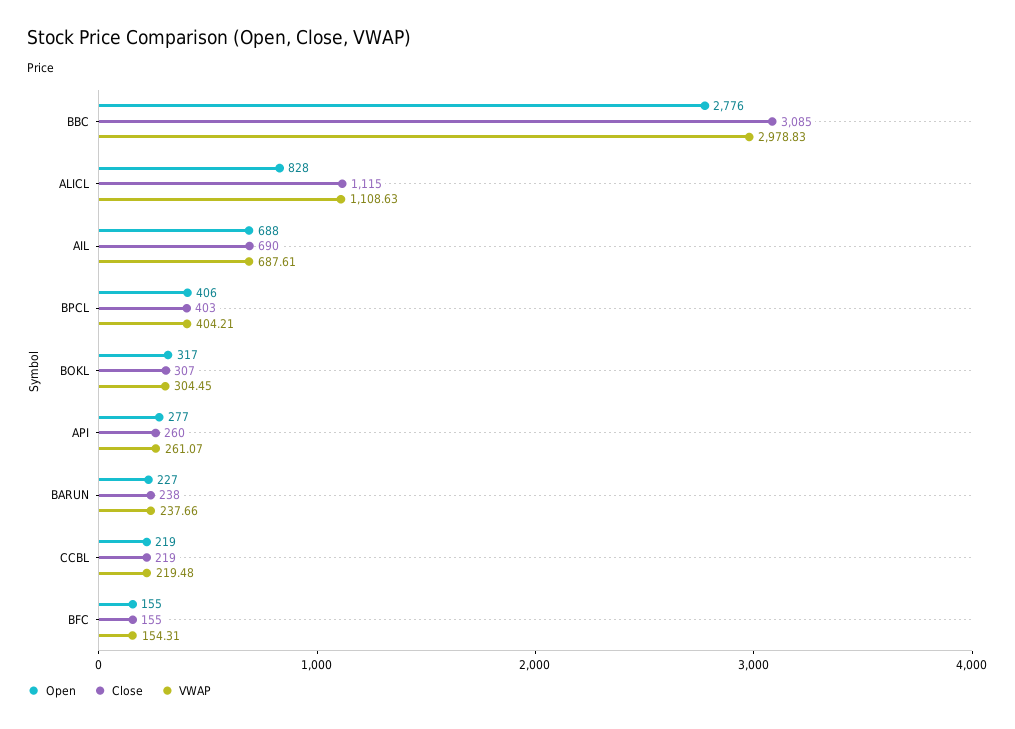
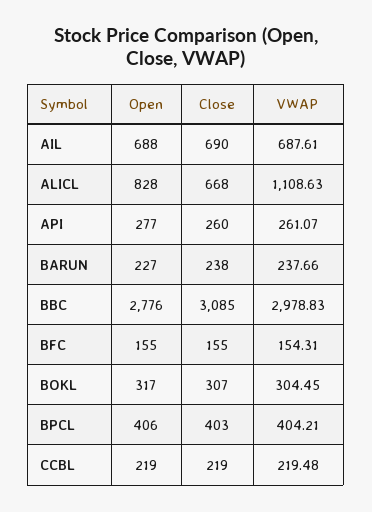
Close, ALICL: 1115 -> 668

